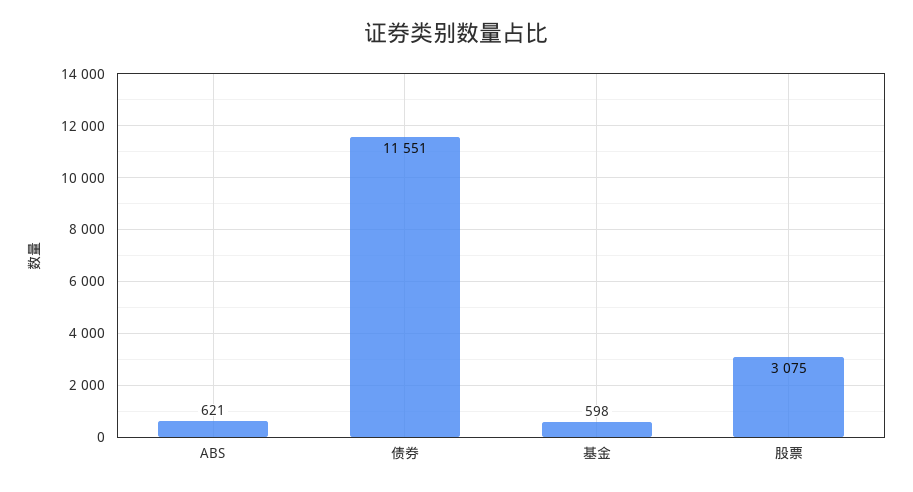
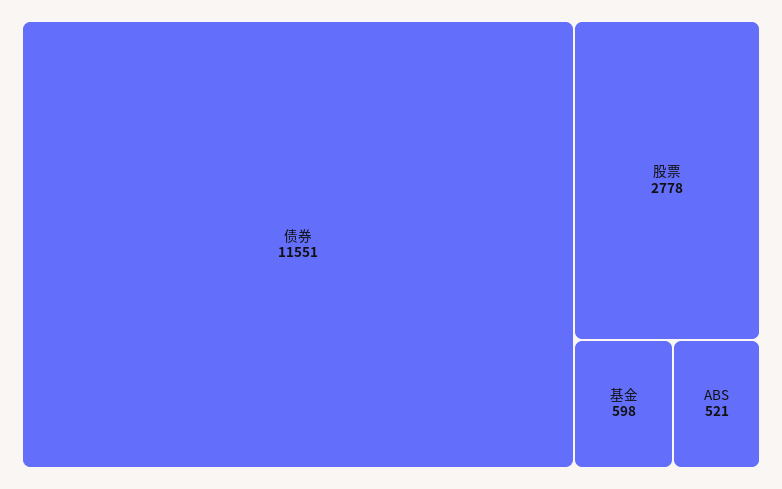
ABS: 621 -> 521
股票: 3075 -> 2778

